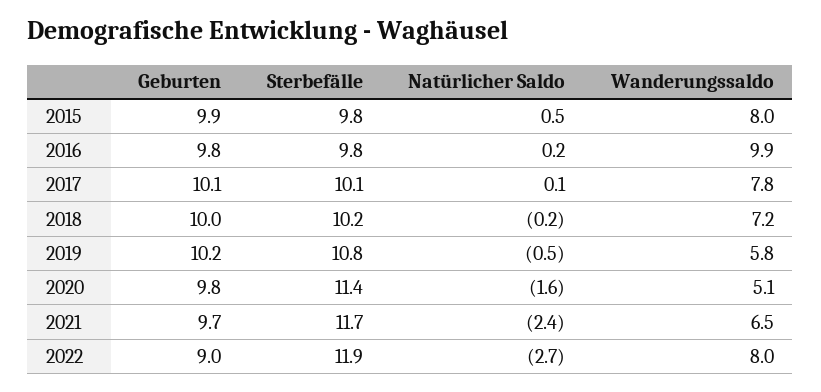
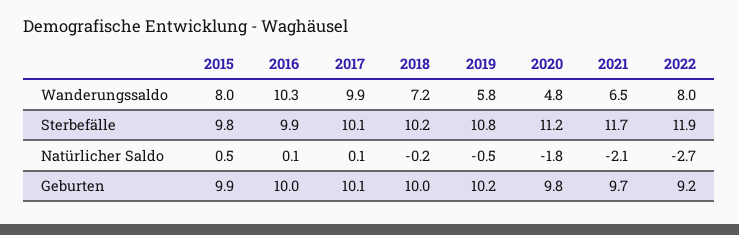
Geburten, 2016: 9.8 -> 10
Sterbefälle, 2016: 9.8 -> 9.9
Natürlicher Saldo, 2016: 0.2 -> 0.1
Wanderungssaldo, 2016: 9.9 -> 10.3
Wanderungssaldo, 2017: 7.8 -> 9.9
Sterbefälle, 2020: 11.4 -> 11.2
Natürlicher Saldo, 2020: -1.6 -> -1.8
Wanderungssaldo, 2020: 5.1 -> 4.8
Natürlicher Saldo, 2021: -2.4 -> -2.1
Geburten, 2022: 9 -> 9.2

